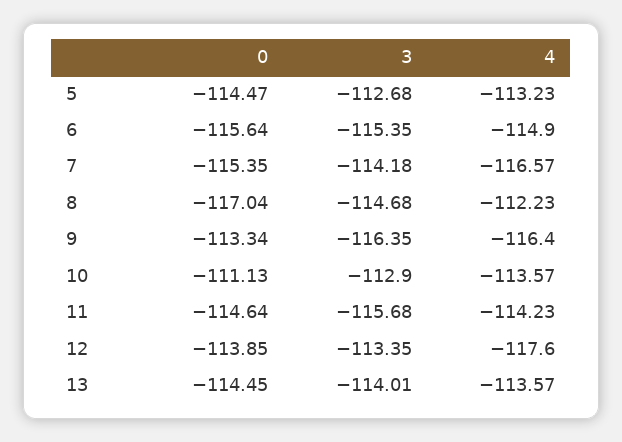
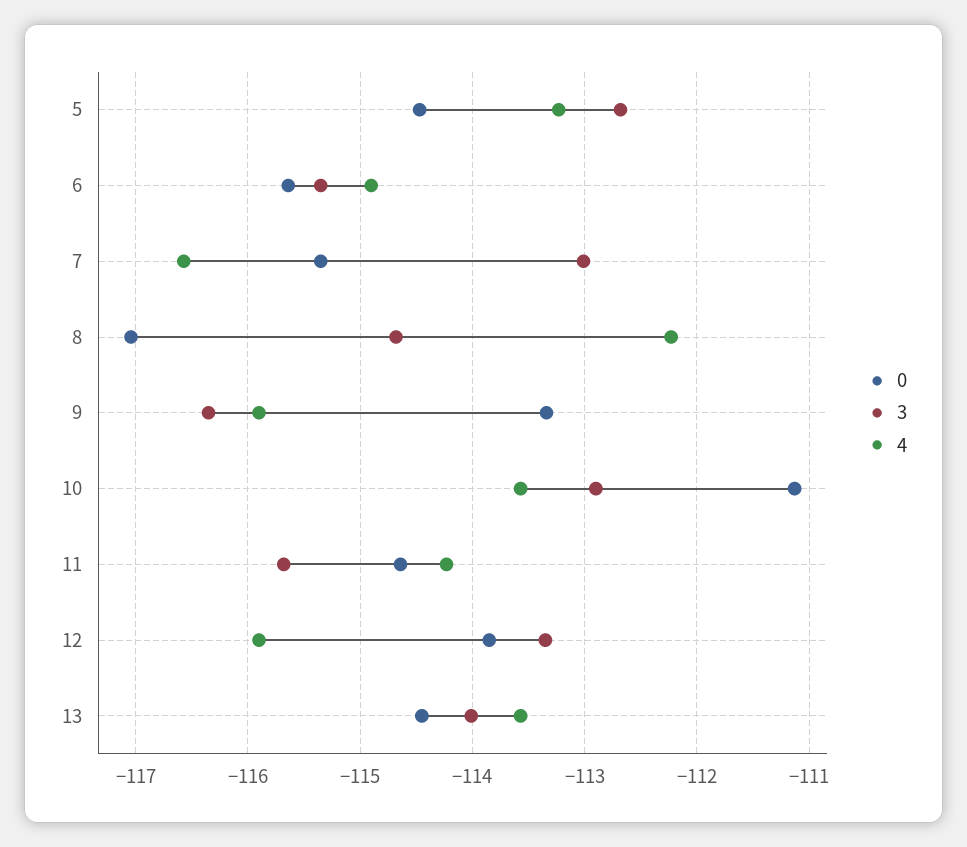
3, 7: -114.18 -> -113
4, 9: -116.4 -> -115.9
4, 12: -117.6 -> -115.9

